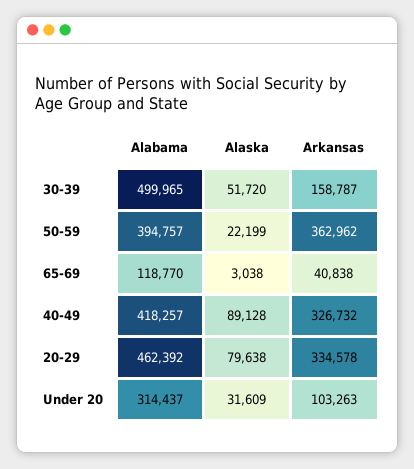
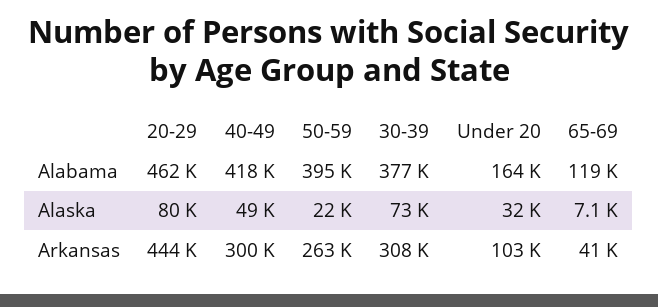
Alabama, 30-39: 499965 -> 377000
Alaska, 30-39: 51720 -> 73000
Arkansas, 30-39: 158787 -> 308000
Arkansas, 50-59: 362962 -> 263000
Alaska, 65-69: 3038 -> 7100
Alaska, 40-49: 89128 -> 49000
Arkansas, 40-49: 326732 -> 300000
Arkansas, 20-29: 334578 -> 444000
Alabama, Under 20: 314437 -> 164000

